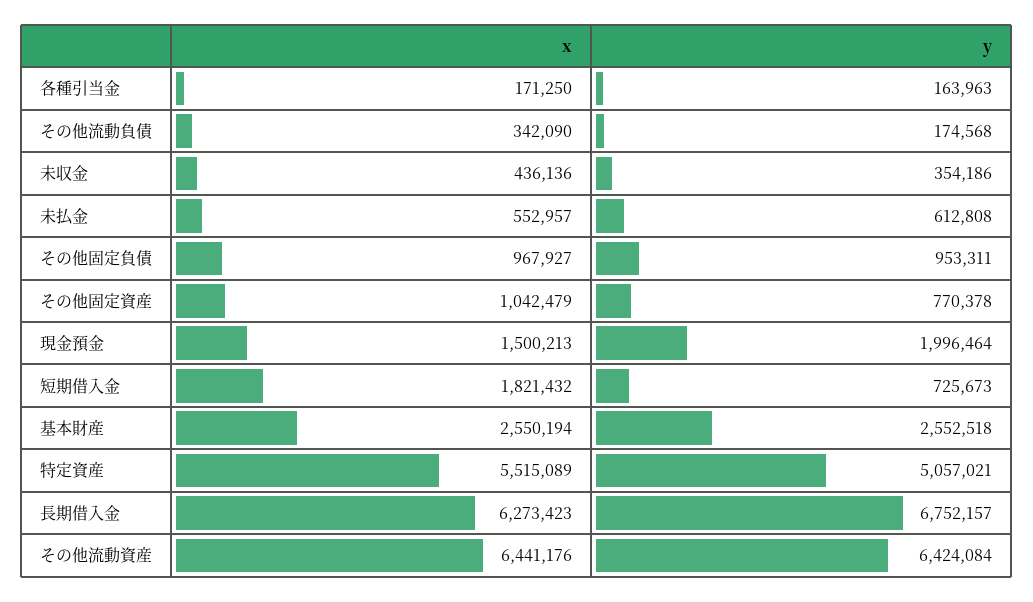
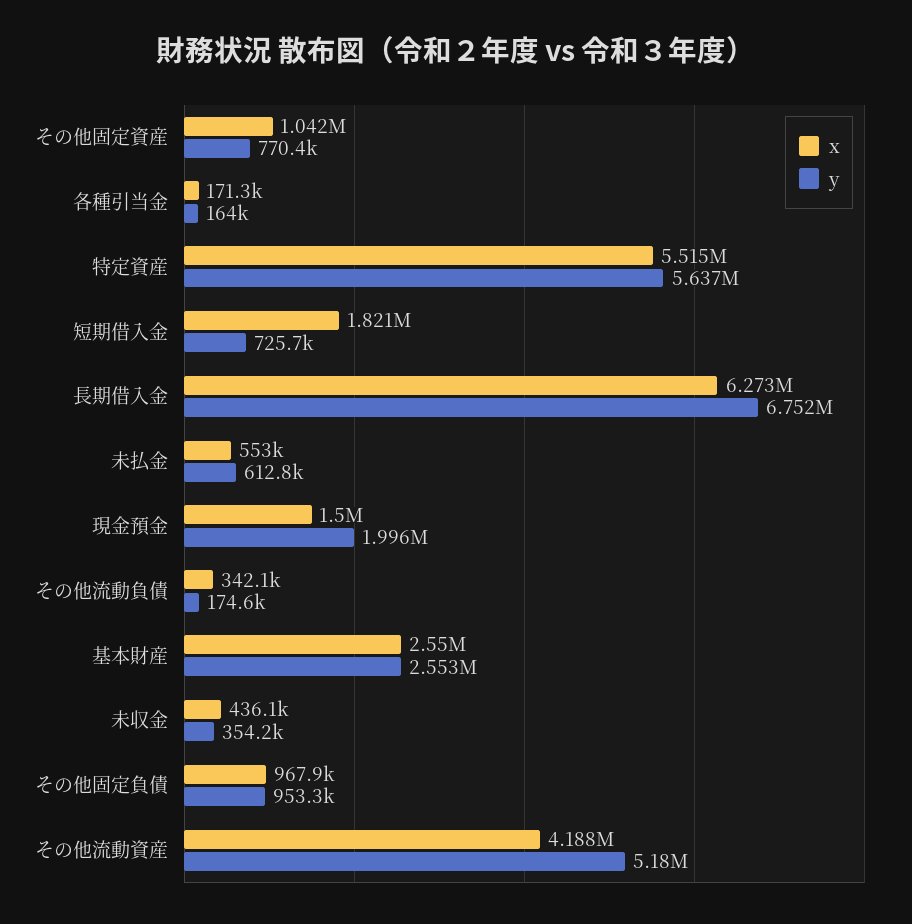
y, 特定資産: 5057021 -> 5637000
x, その他流動資産: 6441176 -> 4188000
y, その他流動資産: 6424084 -> 5180000

